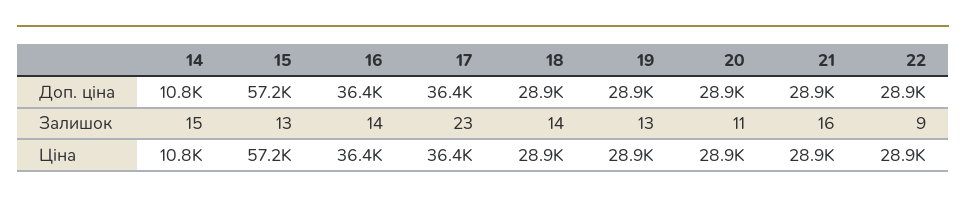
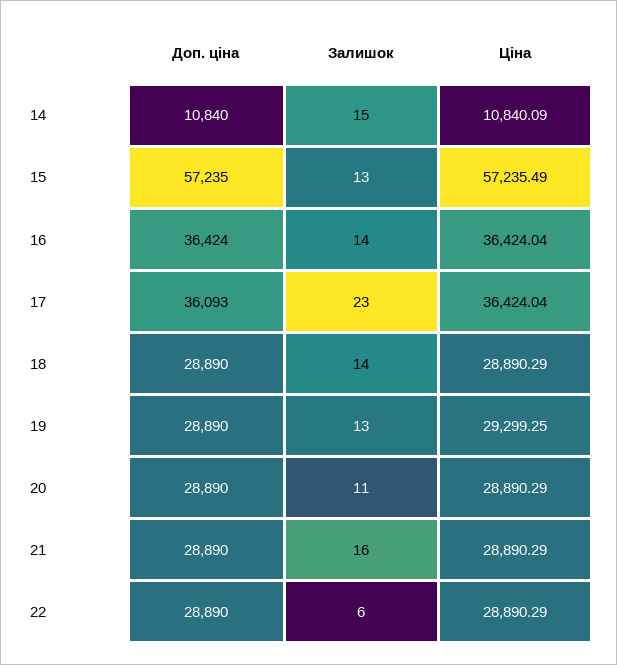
17, Доп. ціна: 36400 -> 36093
22, Залишок: 9 -> 6
19, Ціна: 28900 -> 29299.25

